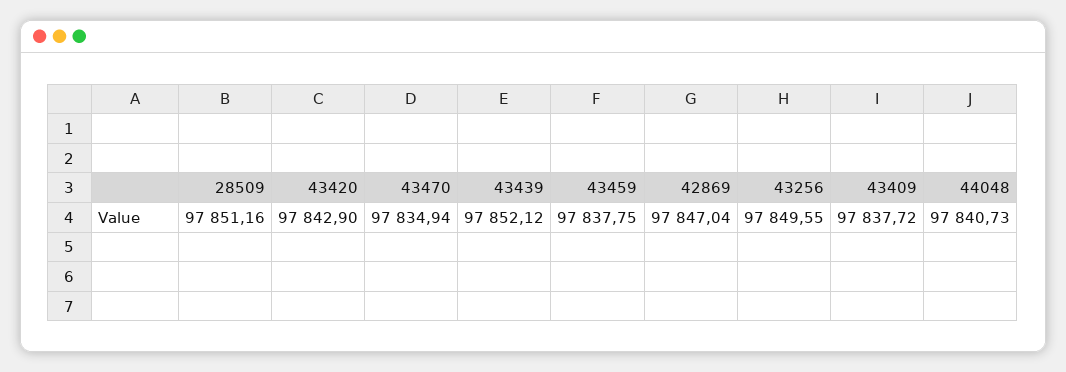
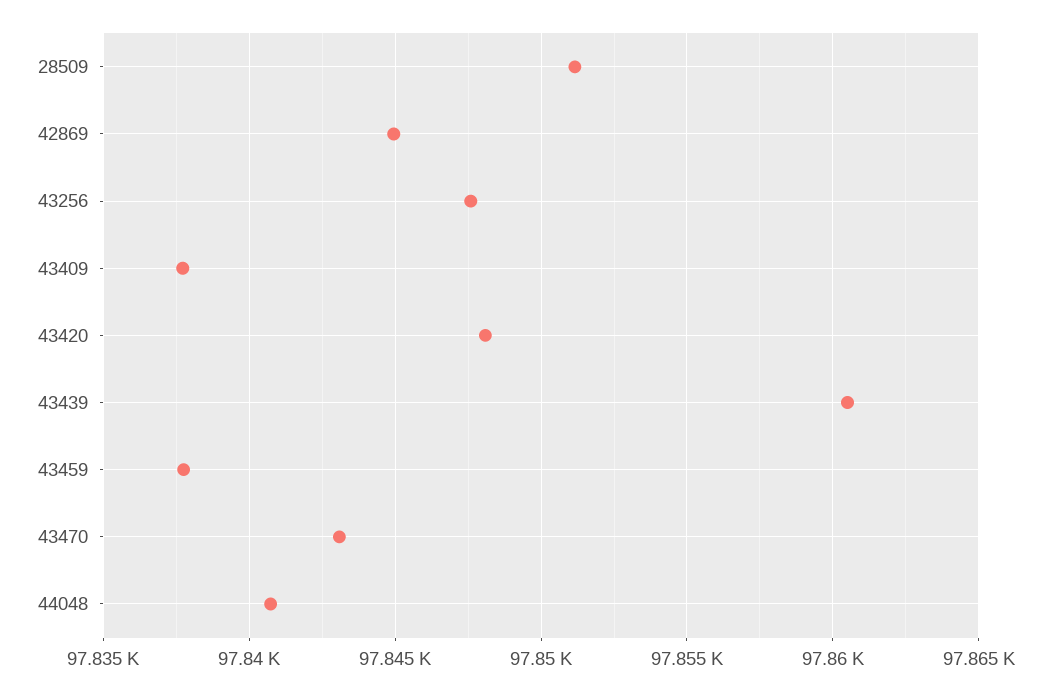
43420: 97842.9 -> 97848
43470: 97834.94 -> 97843
43439: 97852.12 -> 97860.5
42869: 97847.04 -> 97845
43256: 97849.55 -> 97847.5

